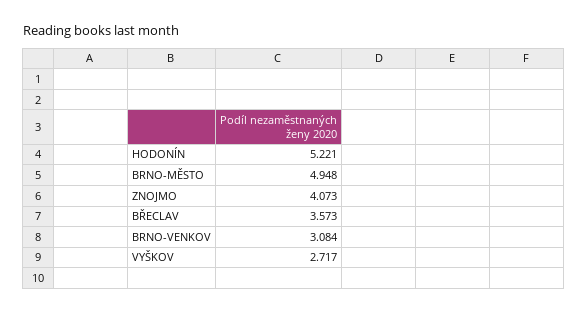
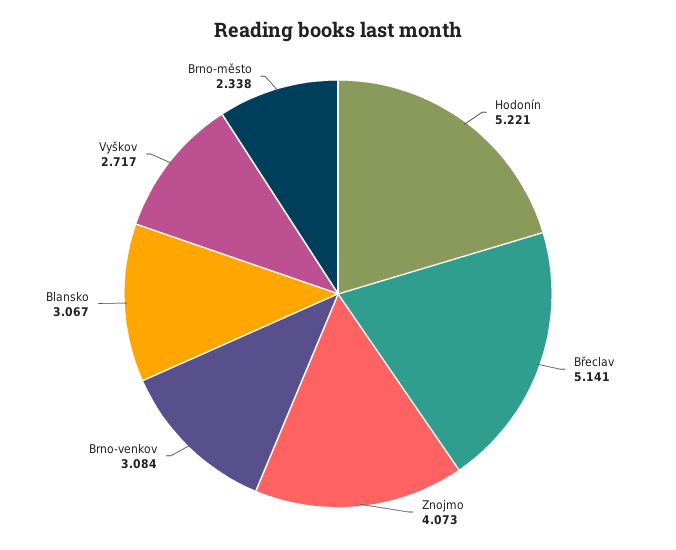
BRNO-MĚSTO: 4.948 -> 2.338
BŘECLAV: 3.573 -> 5.141
Blansko: none -> 3.067

